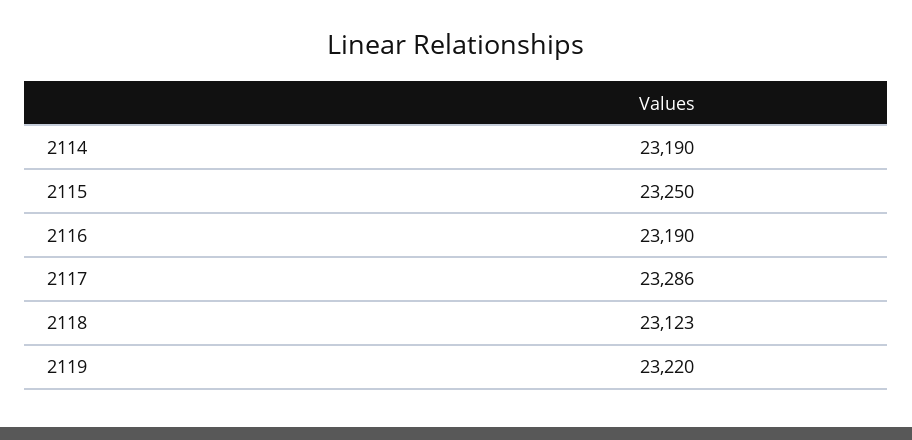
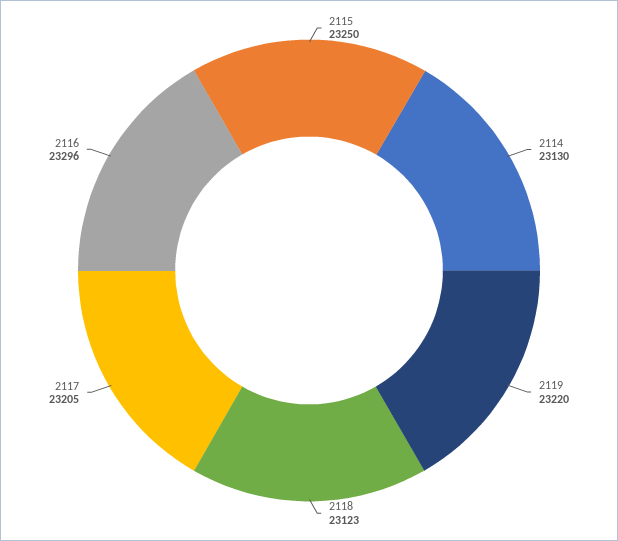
2114: 23190 -> 23130
2116: 23190 -> 23296
2117: 23286 -> 23205

